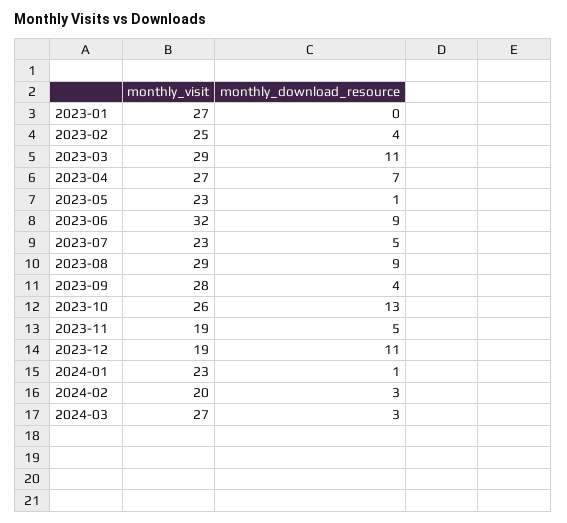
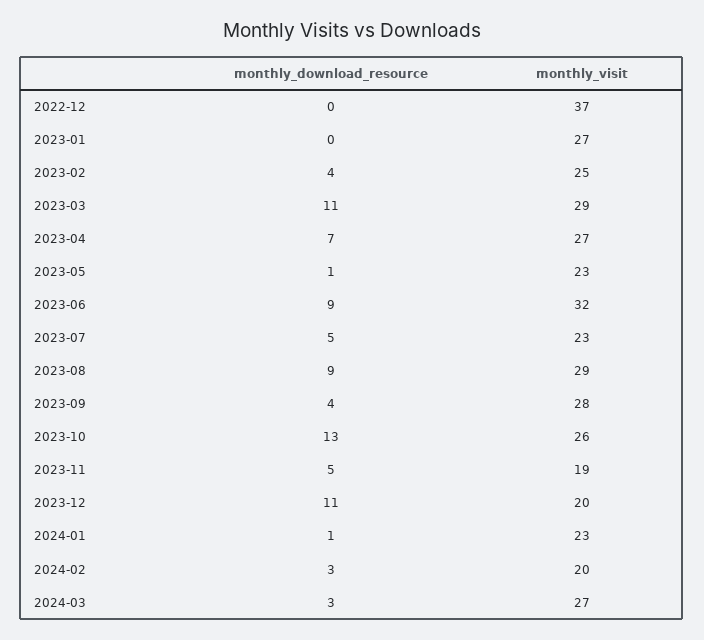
monthly_visit, 2023-12: 19 -> 20
monthly_download_resource, 2022-12: none -> 0
monthly_visit, 2022-12: none -> 37

